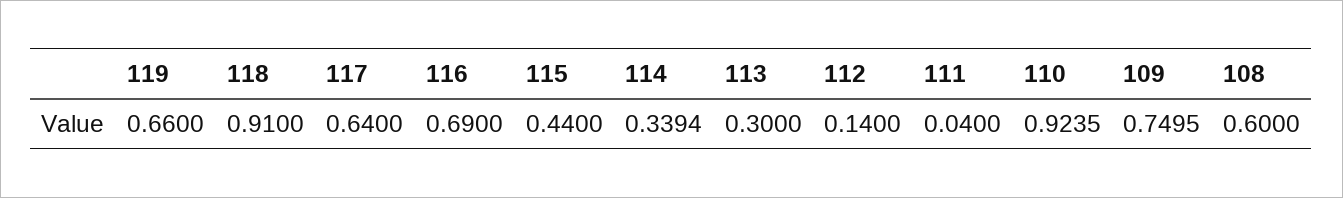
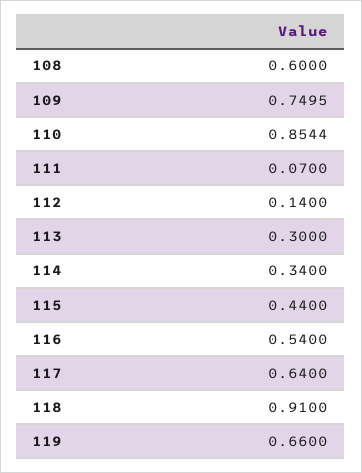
116: 0.69 -> 0.54
114: 0.3394 -> 0.34
111: 0.04 -> 0.07
110: 0.9235 -> 0.8544

